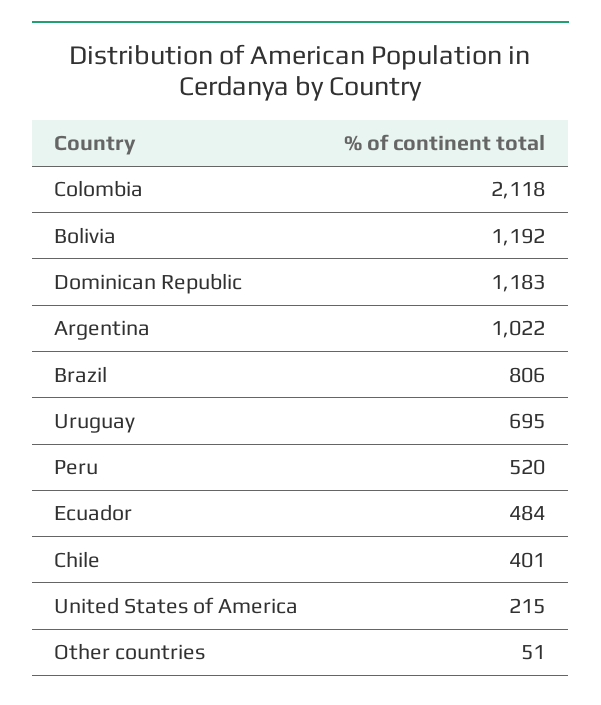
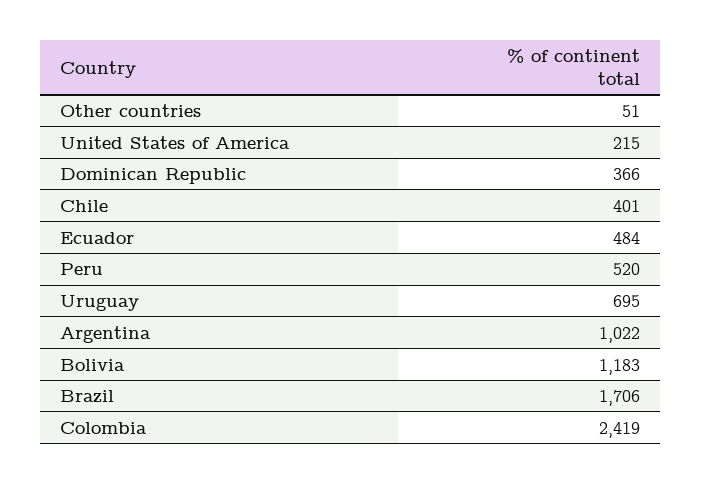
Colombia: 2118 -> 2419
Bolivia: 1192 -> 1183
Dominican Republic: 1183 -> 366
Brazil: 806 -> 1706

